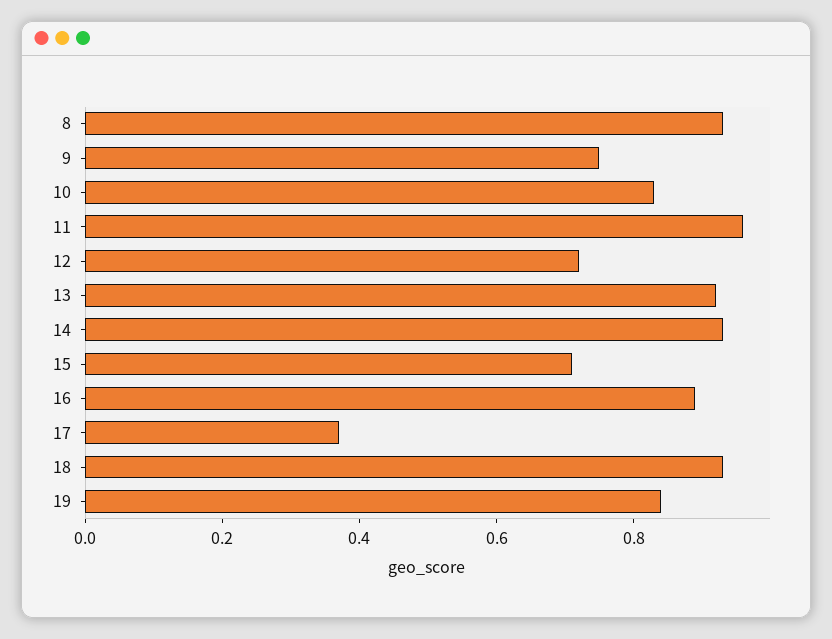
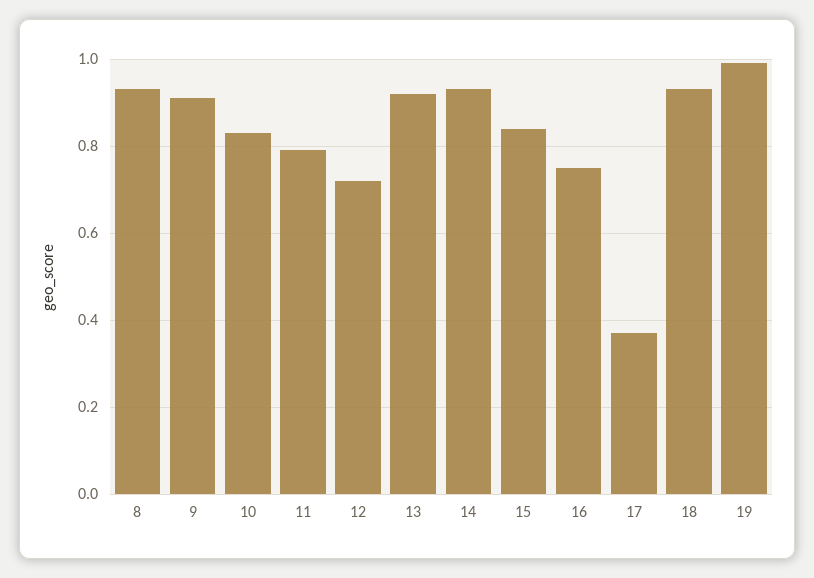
9: 0.75 -> 0.9
11: 0.95 -> 0.8
15: 0.7 -> 0.85
16: 0.9 -> 0.75
19: 0.85 -> 1

